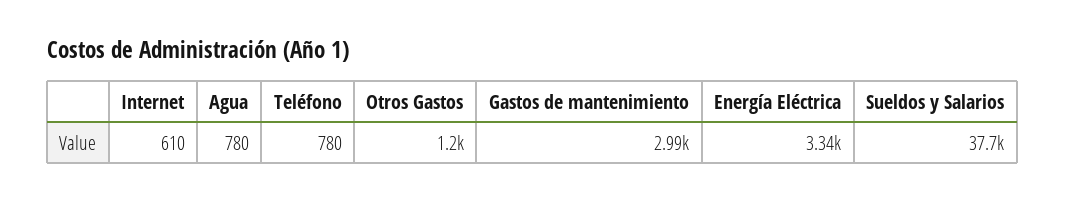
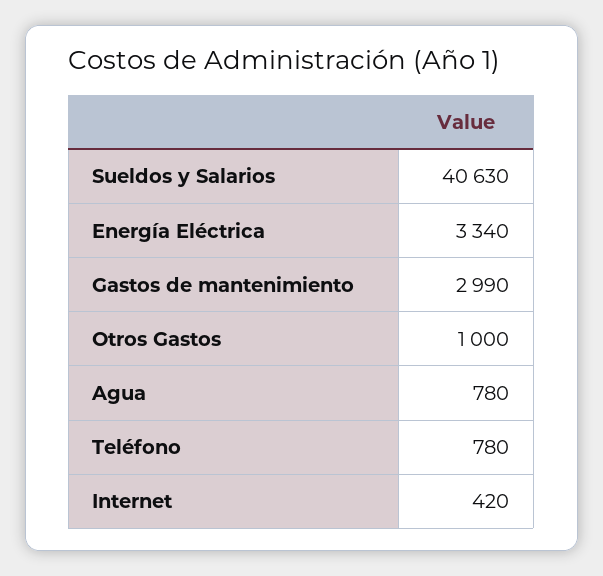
Internet: 610 -> 420
Otros Gastos: 1200 -> 1000
Sueldos y Salarios: 37700 -> 40630

